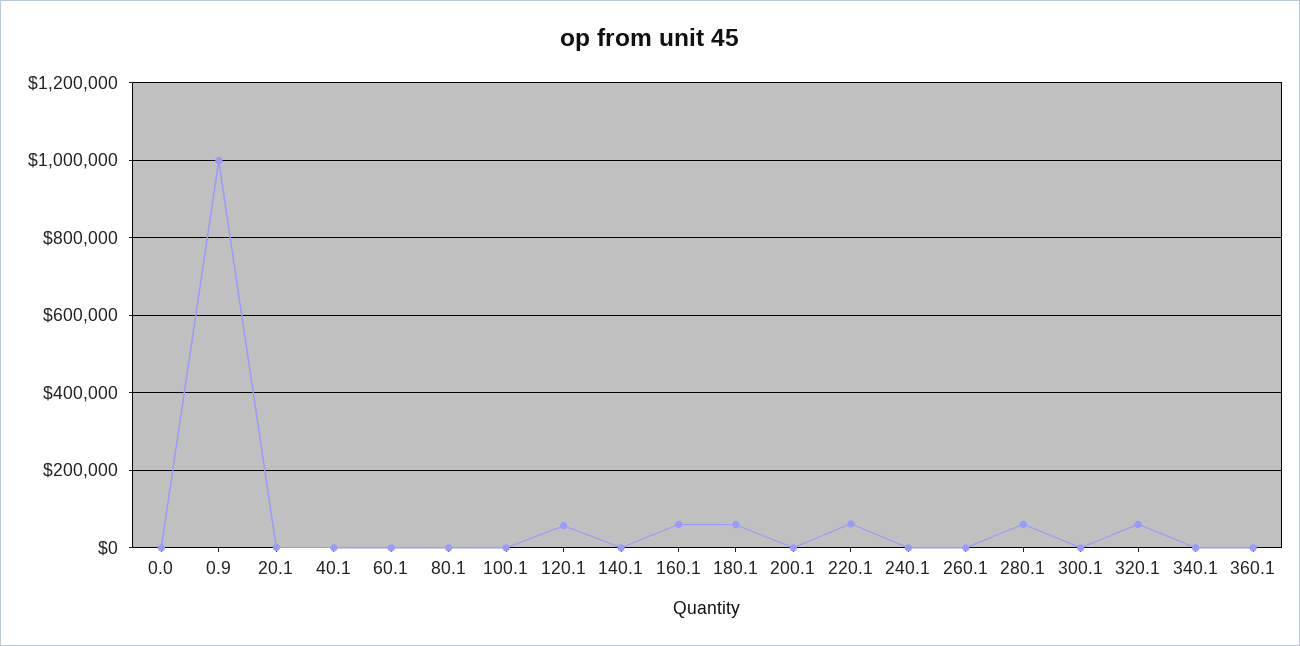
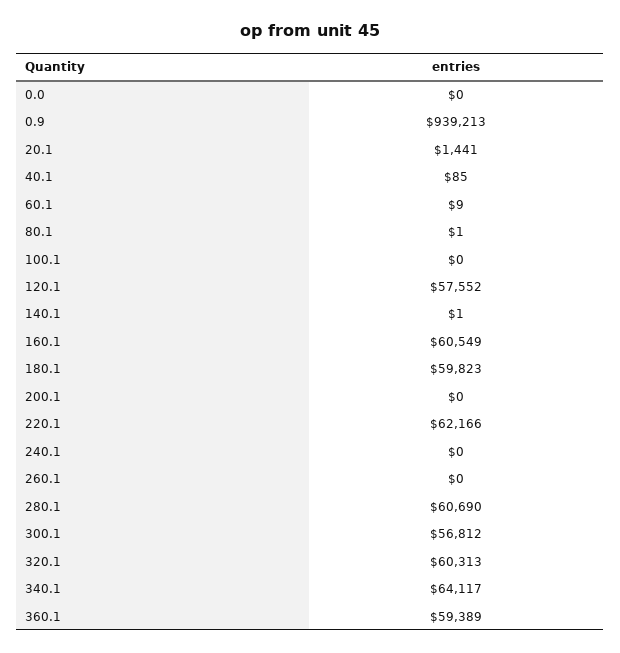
0.9: 1000000 -> 939213
300.1: 0 -> 56812
340.1: 0 -> 64117
360.1: 0 -> 59389

